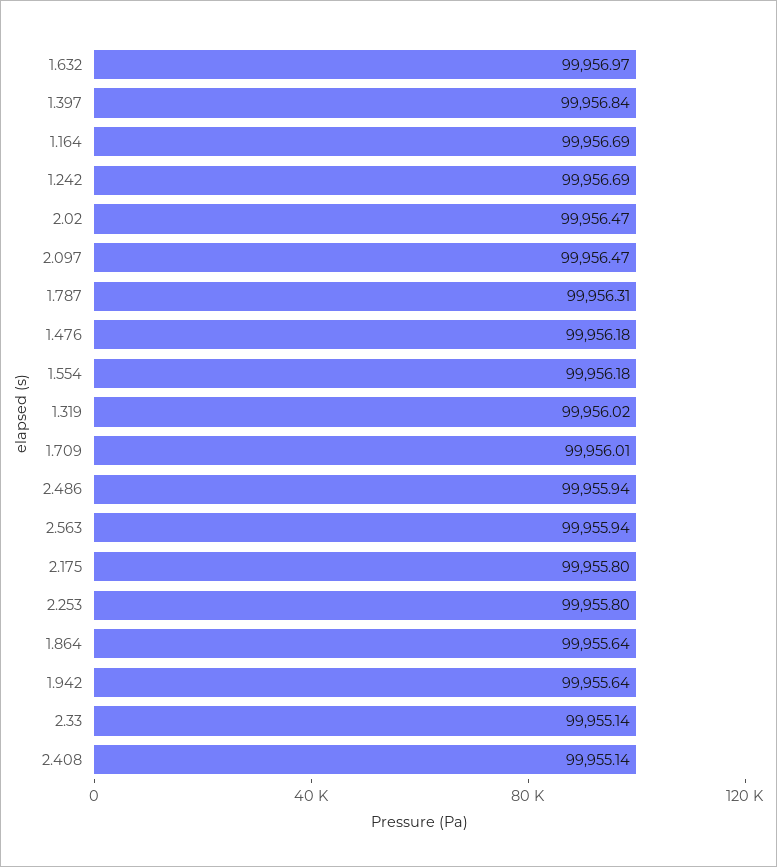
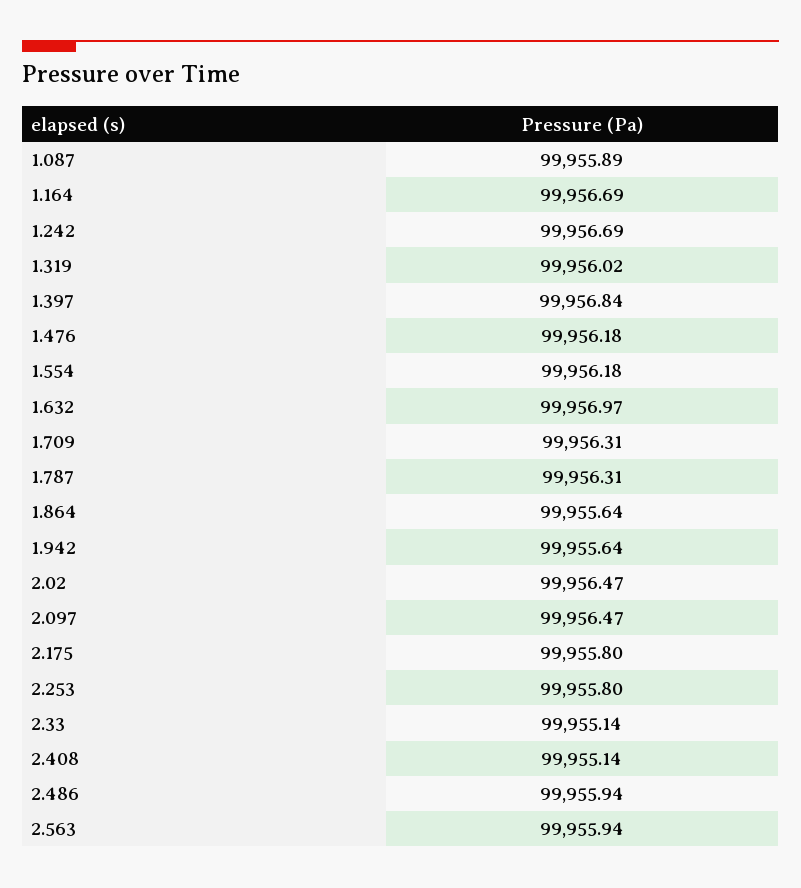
1.709: 99956.01 -> 99956.31
1.087: none -> 99955.89

